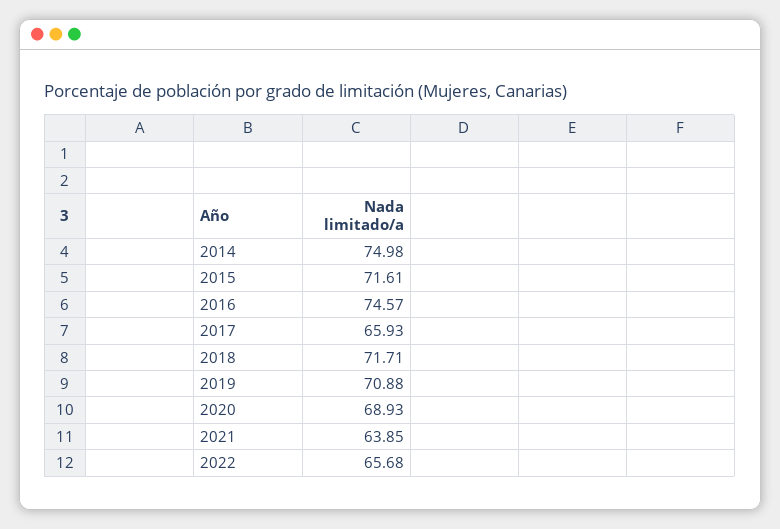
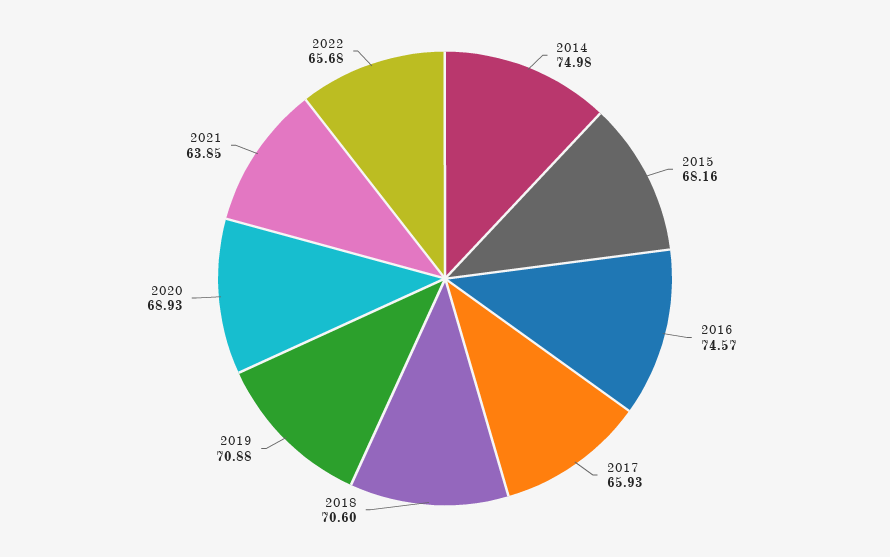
2015: 71.61 -> 68.16
2018: 71.71 -> 70.6

